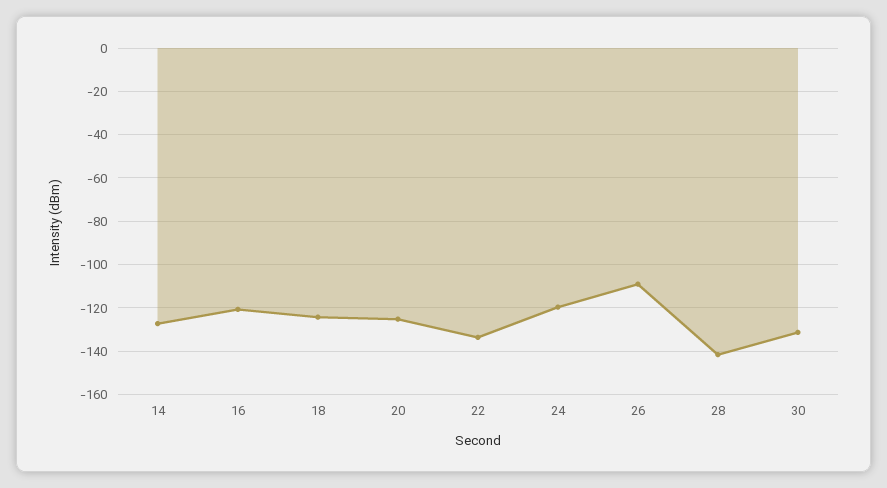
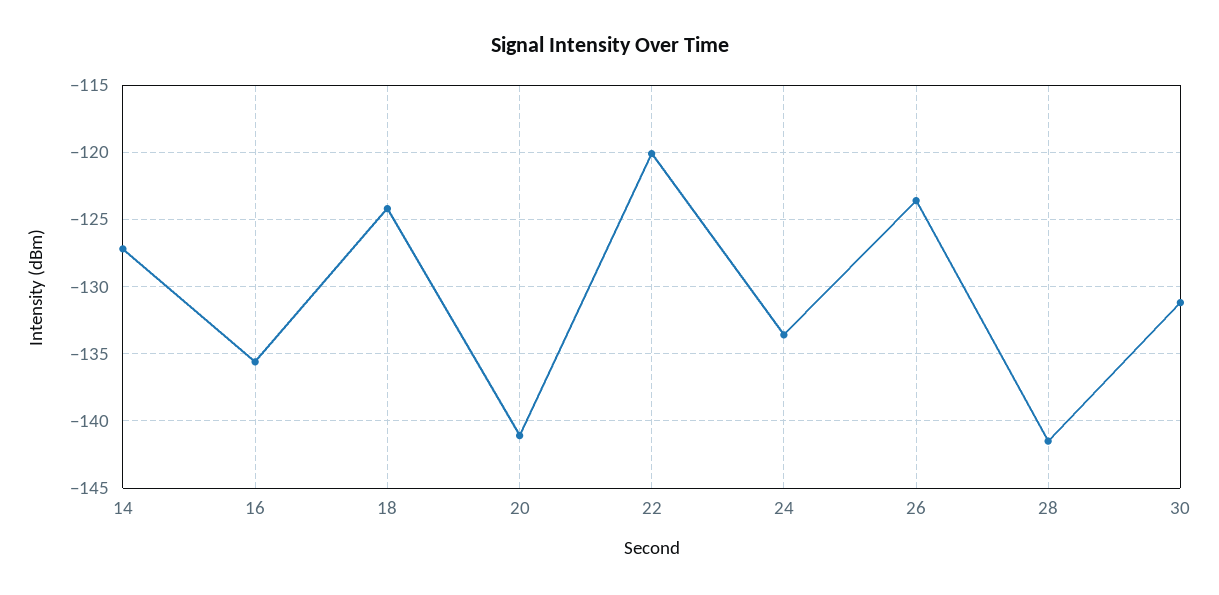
16: -120 -> -135.5
20: -125 -> -141
22: -135 -> -120
24: -120 -> -133.5
26: -110 -> -123.5

